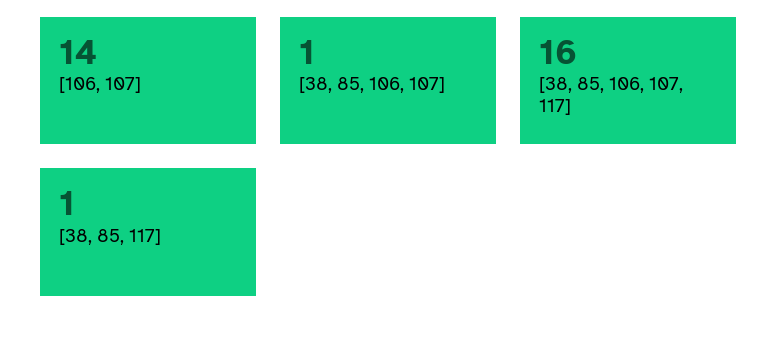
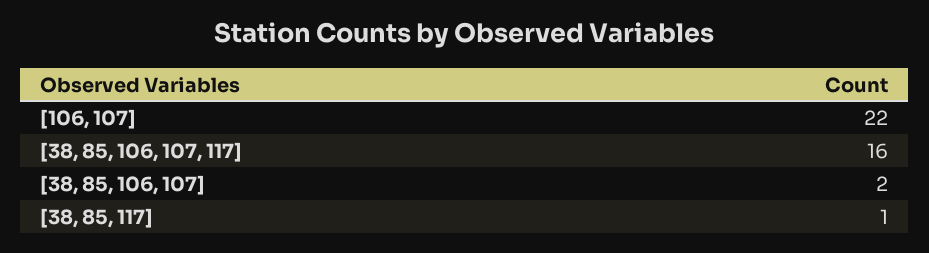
[106, 107]: 14 -> 22
[38, 85, 106, 107]: 1 -> 2

